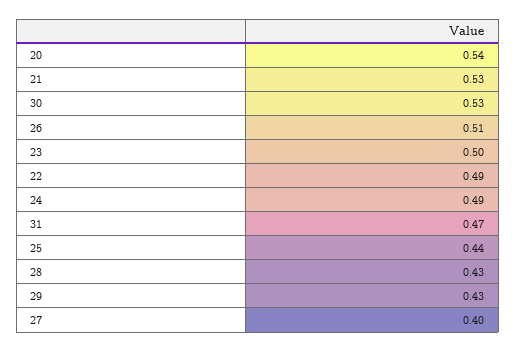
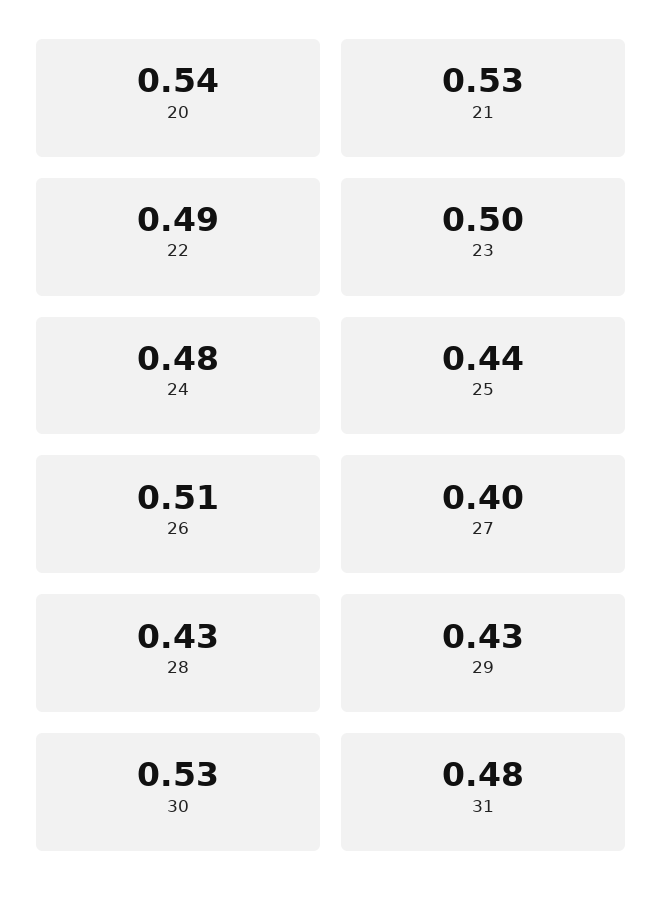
24: 0.49 -> 0.48
31: 0.47 -> 0.48

